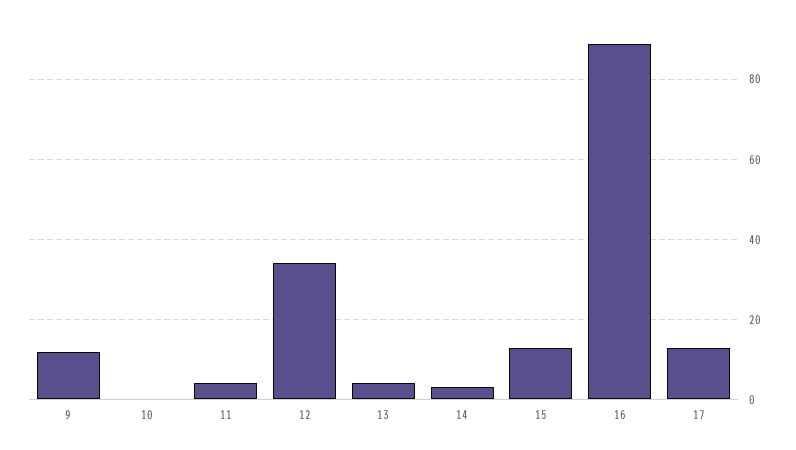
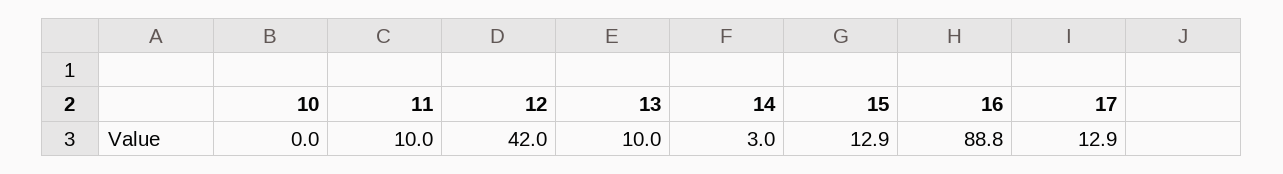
9: 12 -> none
11: 4 -> 10
12: 34 -> 42
13: 4 -> 10

